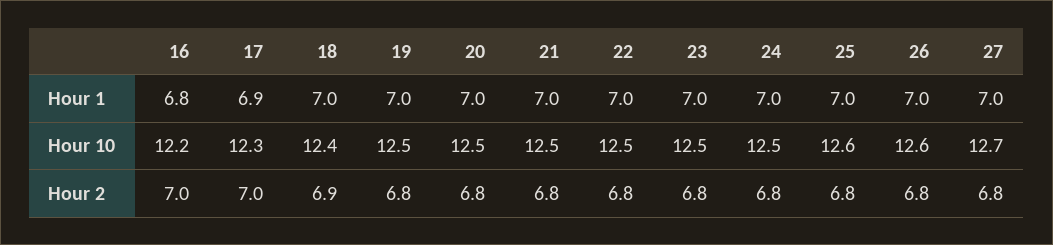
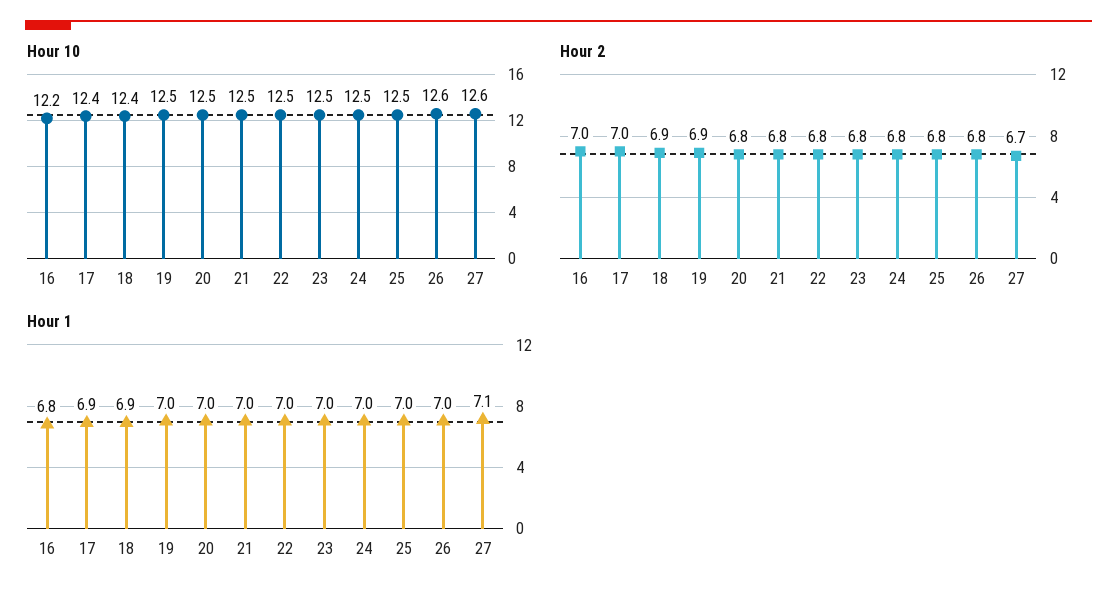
Hour 1, 18: 7 -> 6.9
Hour 1, 27: 7 -> 7.1
Hour 10, 17: 12.3 -> 12.4
Hour 10, 25: 12.6 -> 12.5
Hour 10, 27: 12.7 -> 12.6
Hour 2, 19: 6.8 -> 6.9
Hour 2, 27: 6.8 -> 6.7

